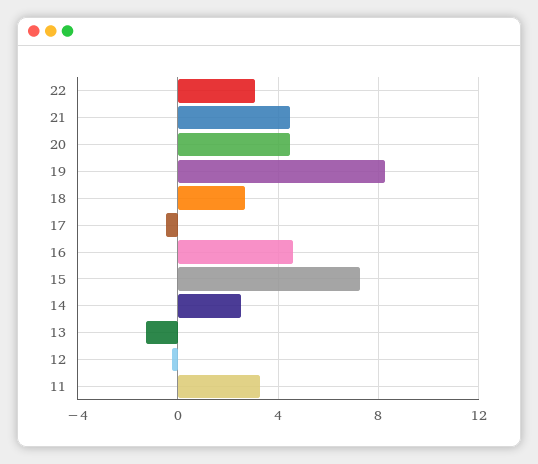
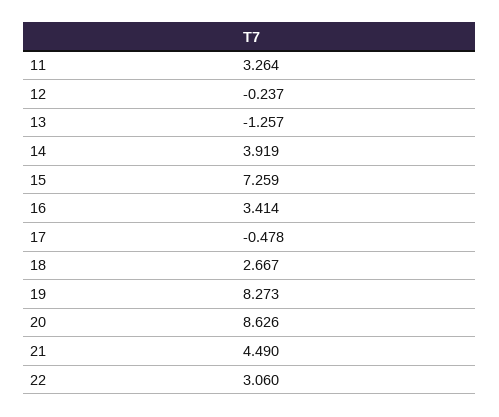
20: 4.5 -> 8.626
16: 4.5 -> 3.414
14: 2.5 -> 3.919

